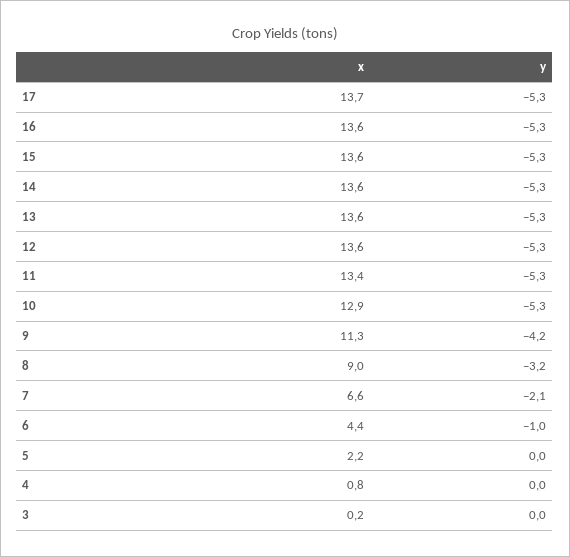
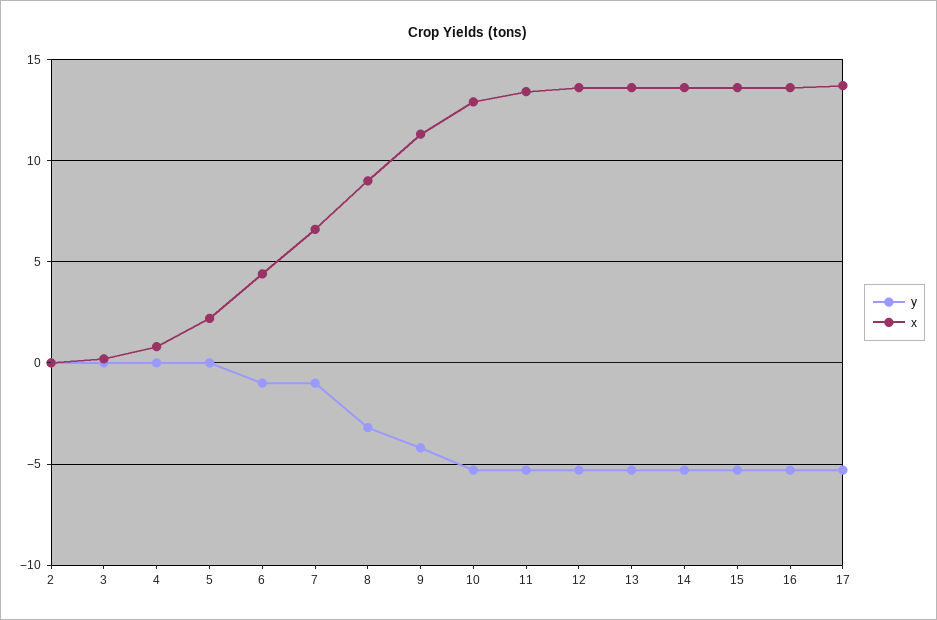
y, 7: -2.1 -> -1
y, 2: none -> 0
x, 2: none -> 0

